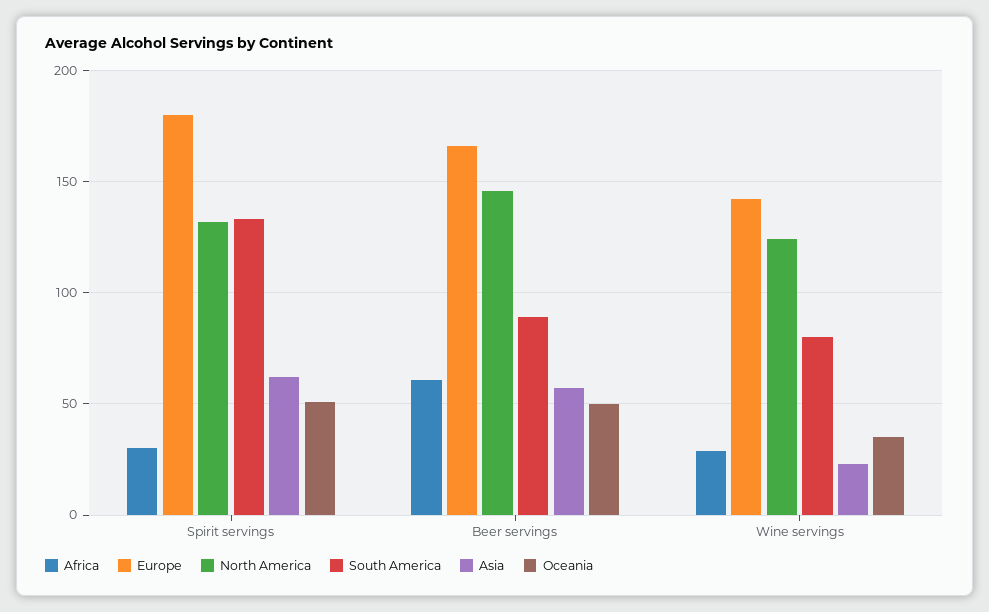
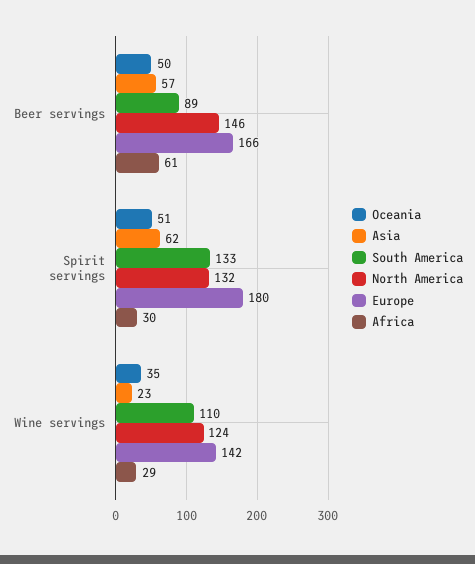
South America, Wine servings: 80 -> 110

